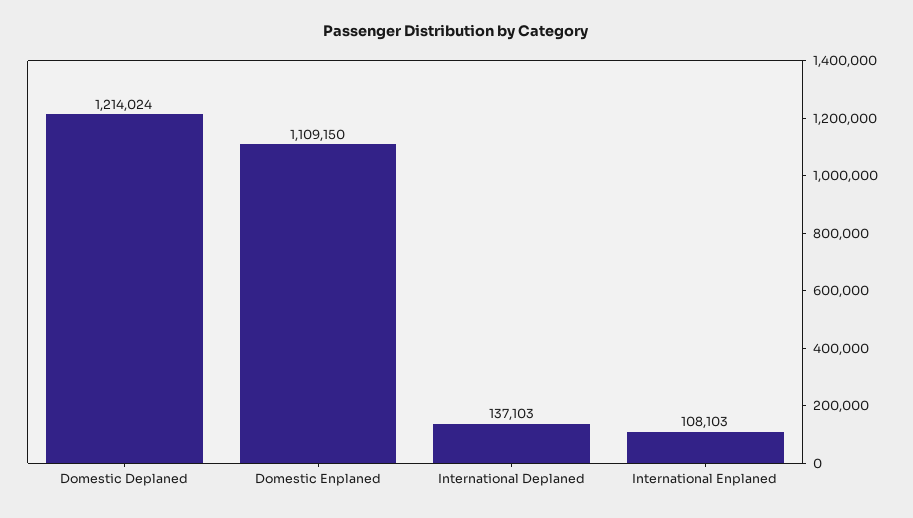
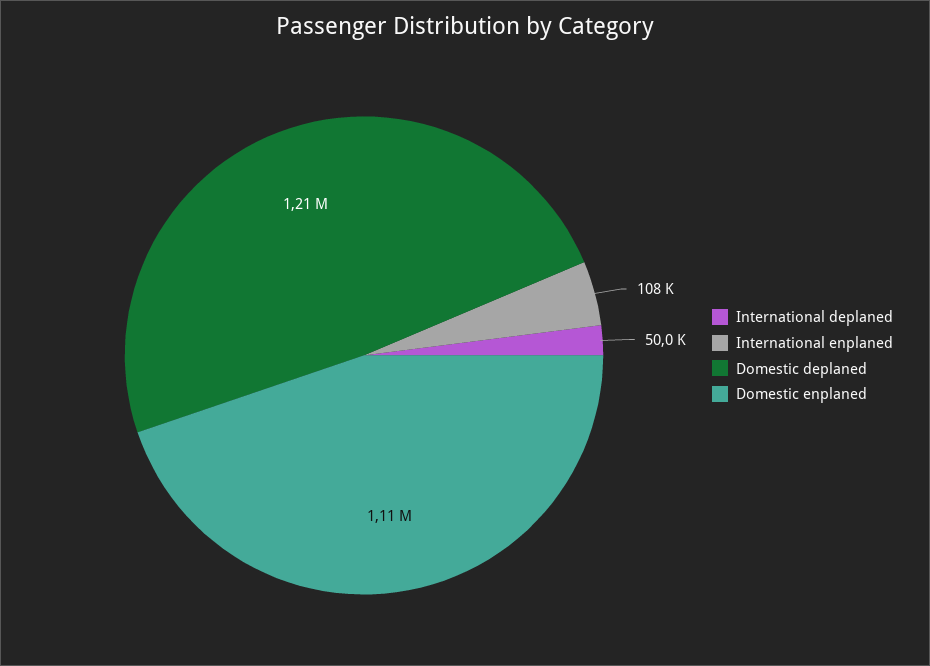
International Deplaned: 137103 -> 50000

